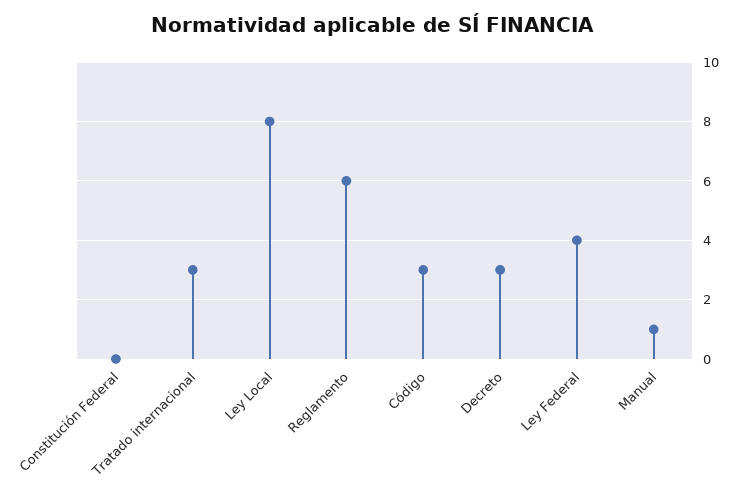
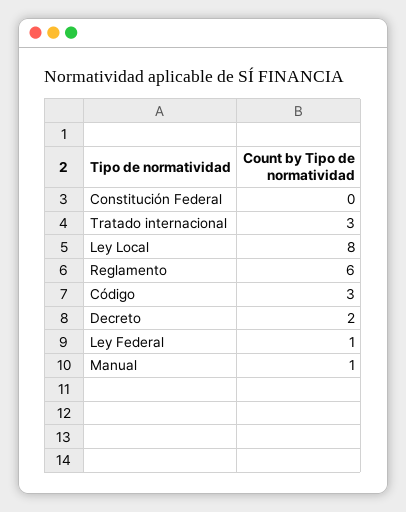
Decreto: 3 -> 2
Ley Federal: 4 -> 1

